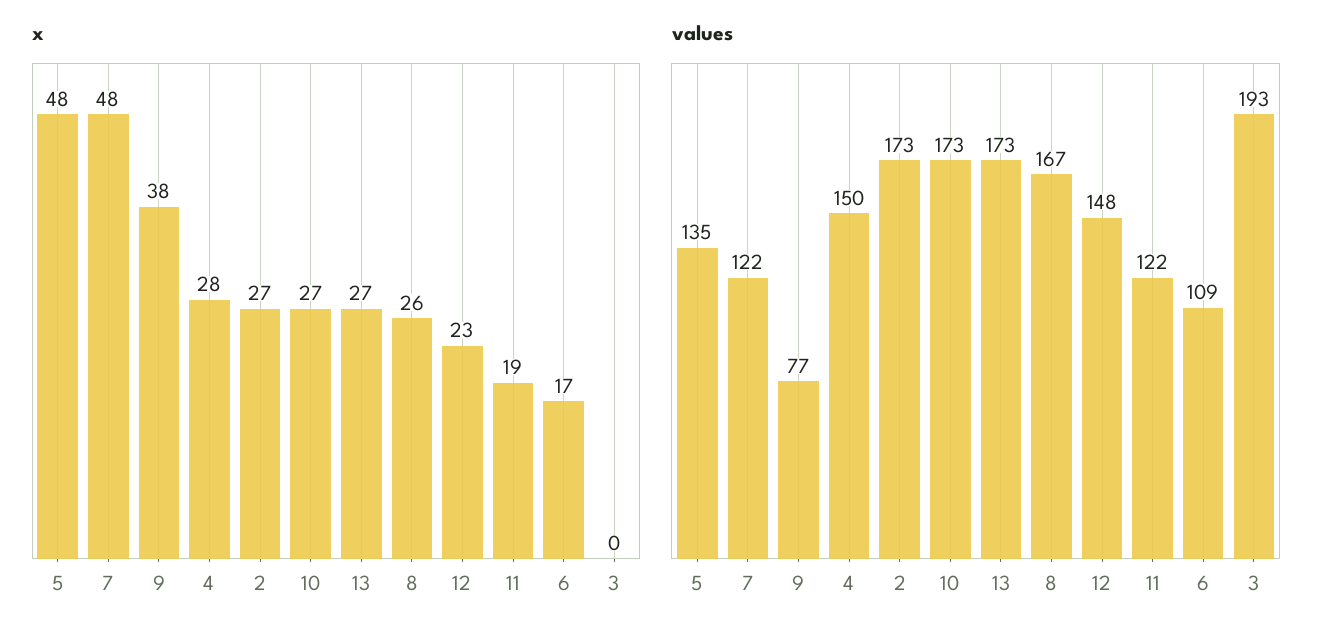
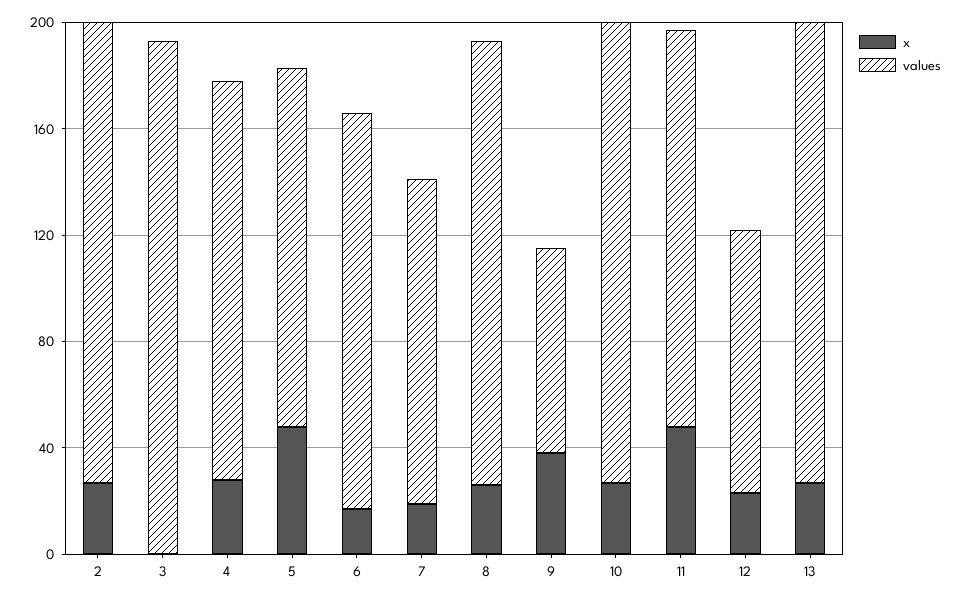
x, 7: 48 -> 20
x, 11: 19 -> 50
values, 12: 148 -> 100
values, 11: 122 -> 150
values, 6: 109 -> 150

